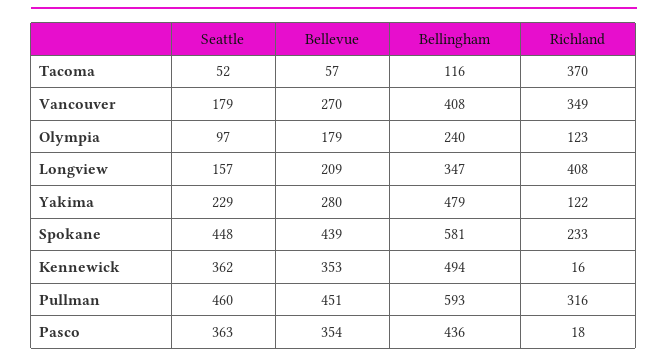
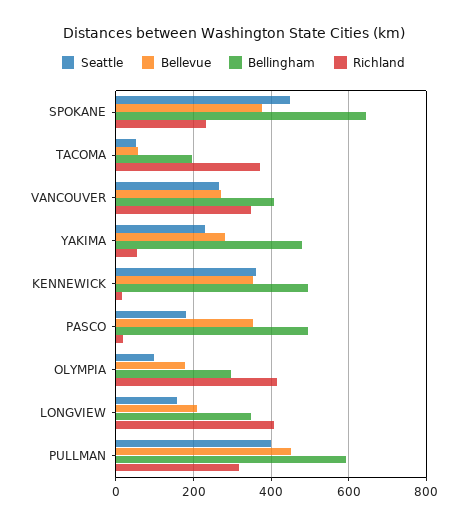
Bellingham, Tacoma: 116 -> 200
Seattle, Vancouver: 179 -> 260
Bellingham, Olympia: 240 -> 300
Richland, Olympia: 123 -> 420
Richland, Yakima: 122 -> 60
Bellevue, Spokane: 439 -> 380
Bellingham, Spokane: 581 -> 640
Seattle, Pullman: 460 -> 400
Seattle, Pasco: 363 -> 180
Bellingham, Pasco: 436 -> 500

